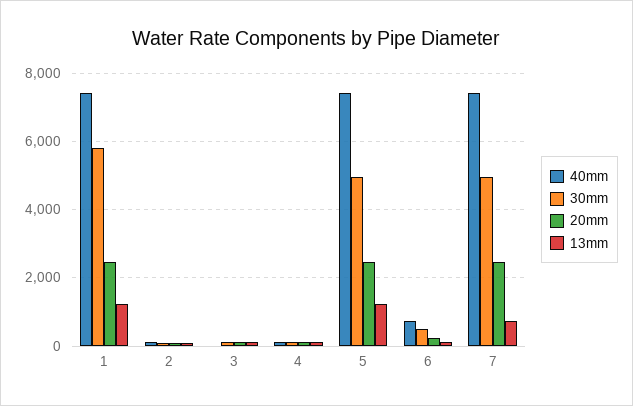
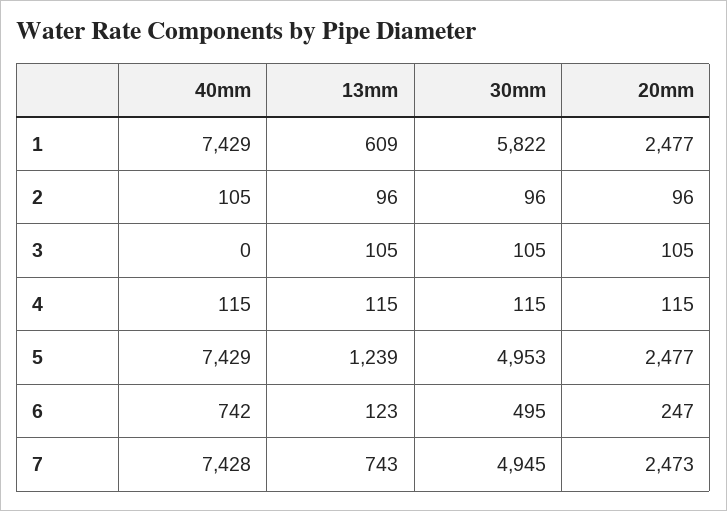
13mm, 1: 1200 -> 609

